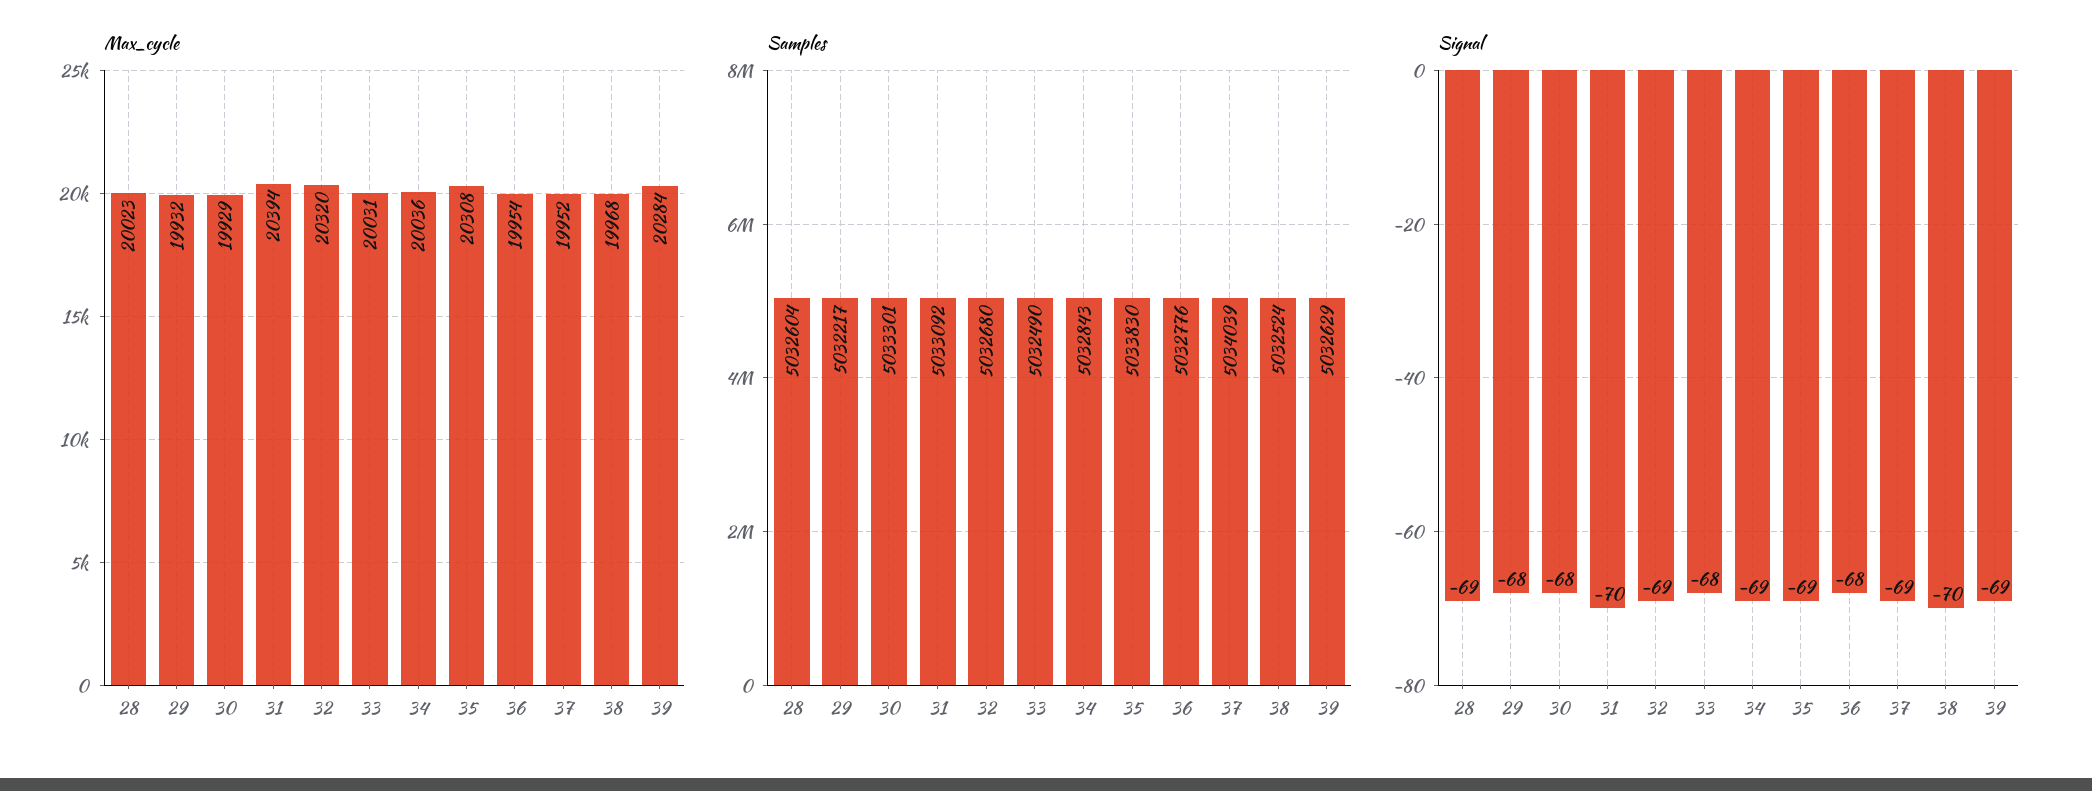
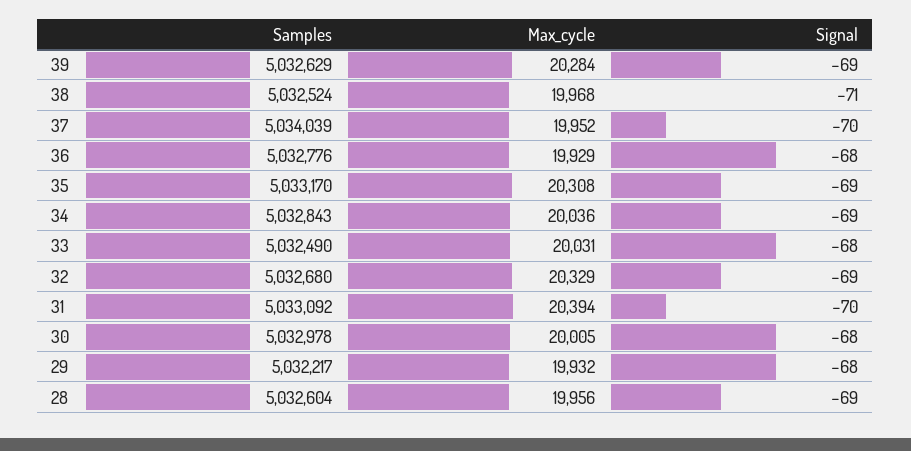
Max_cycle, 28: 20023 -> 19956
Max_cycle, 30: 19929 -> 20005
Max_cycle, 32: 20320 -> 20329
Max_cycle, 36: 19954 -> 19929
Samples, 30: 5033301 -> 5032978
Samples, 35: 5033830 -> 5033170
Signal, 37: -69 -> -70
Signal, 38: -70 -> -71

